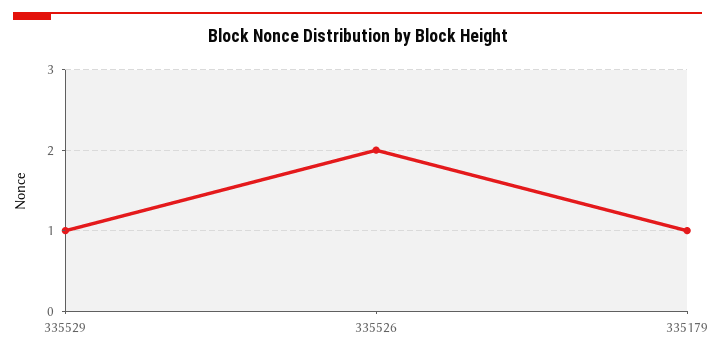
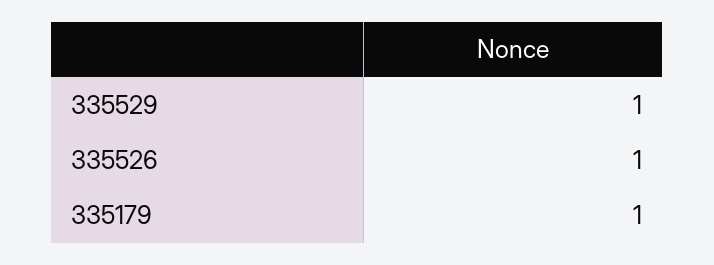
335526: 2 -> 1

